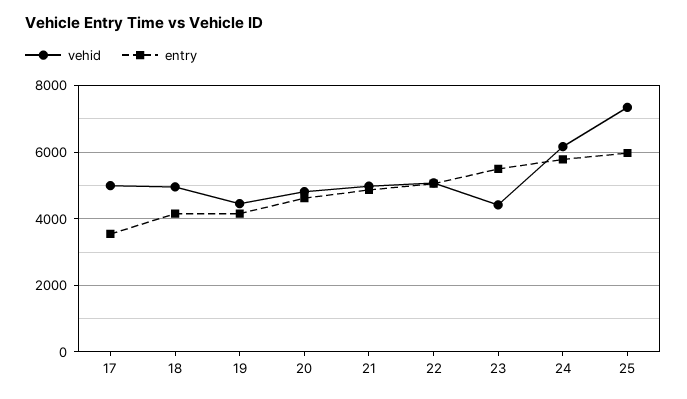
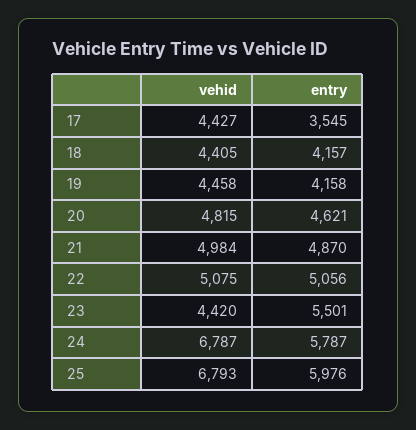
vehid, 17: 5000 -> 4427
vehid, 18: 5000 -> 4405
vehid, 24: 6200 -> 6787
vehid, 25: 7400 -> 6793

